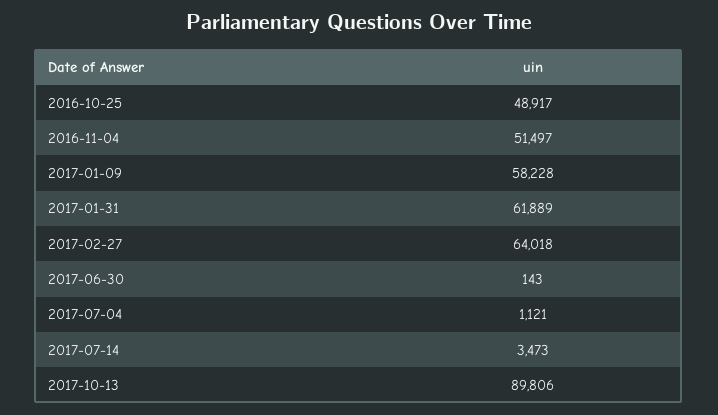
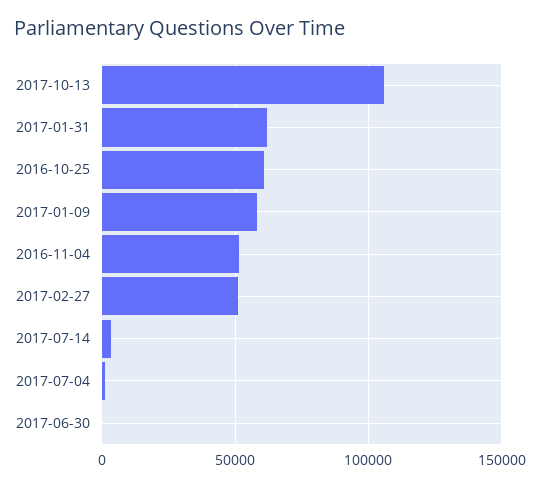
2016-10-25: 48917 -> 60000
2017-02-27: 64018 -> 50000
2017-10-13: 89806 -> 105000

